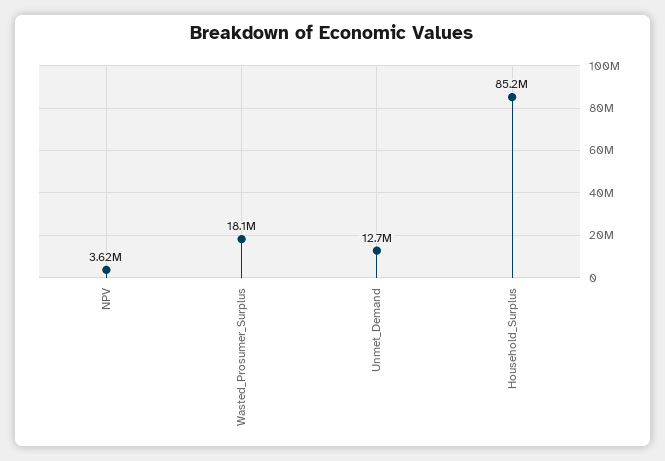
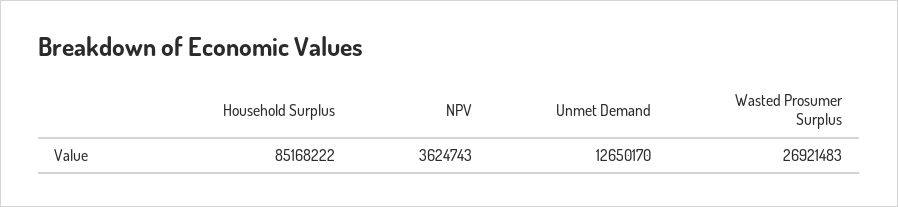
Wasted_Prosumer_Surplus: 18100000 -> 26921483

